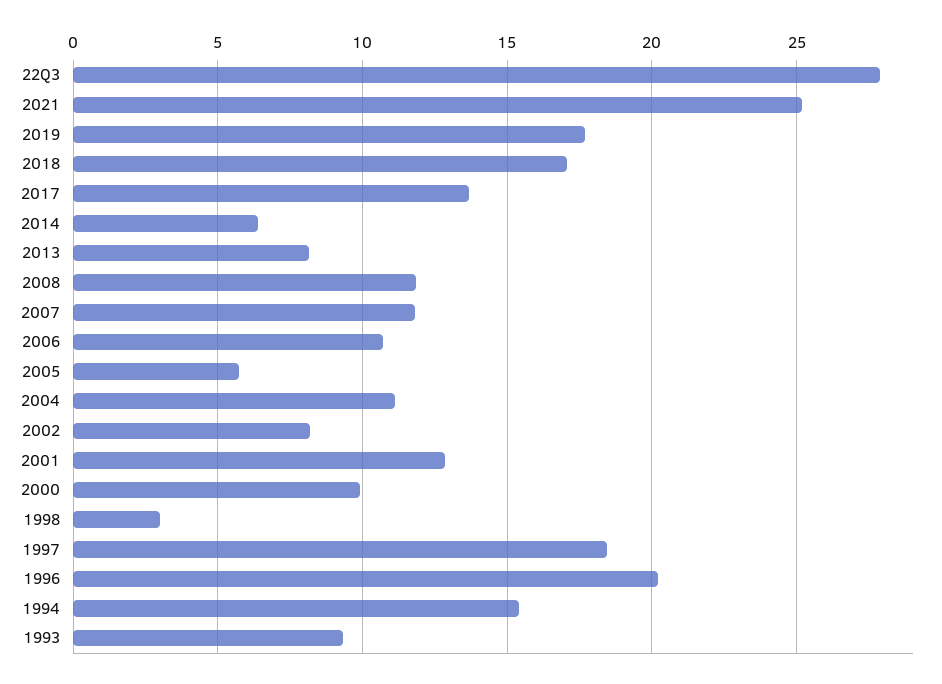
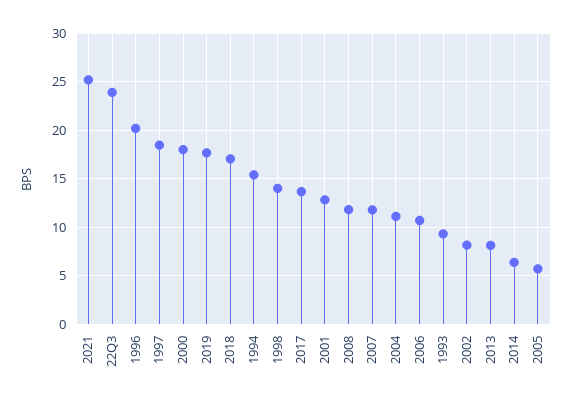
22Q3: 28 -> 24
2000: 10 -> 18
1998: 3 -> 14

